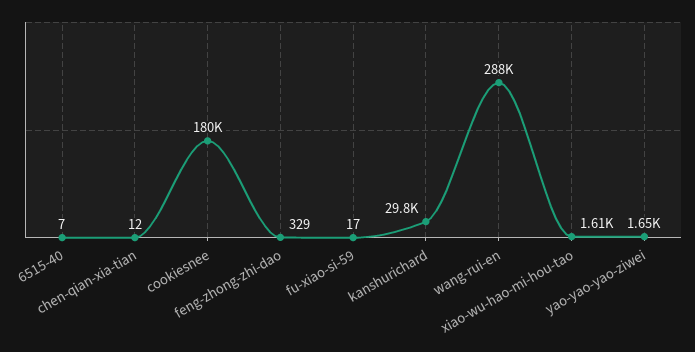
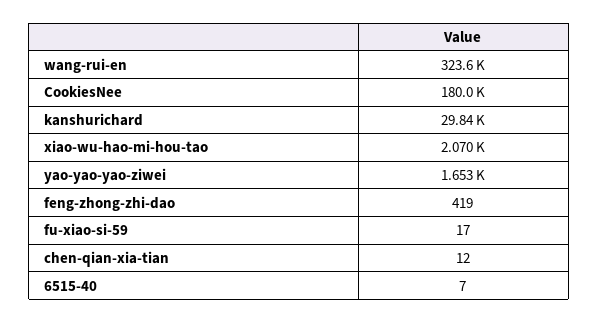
feng-zhong-zhi-dao: 329 -> 419
wang-rui-en: 288000 -> 323600
xiao-wu-hao-mi-hou-tao: 1610 -> 2070

